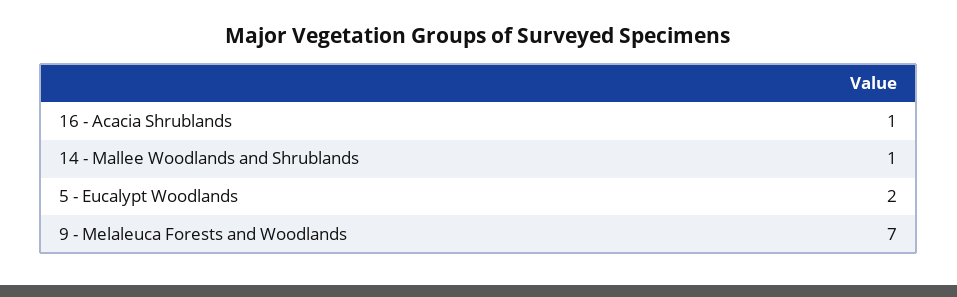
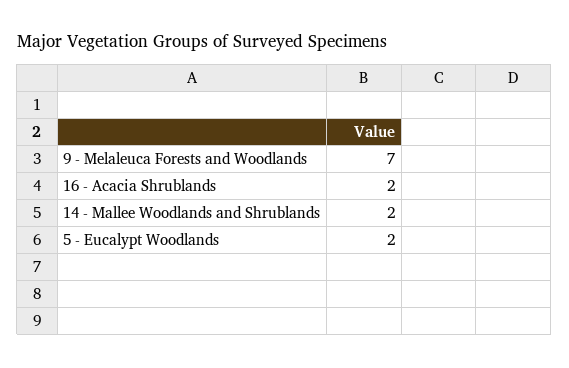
16 - Acacia Shrublands: 1 -> 2
14 - Mallee Woodlands and Shrublands: 1 -> 2

